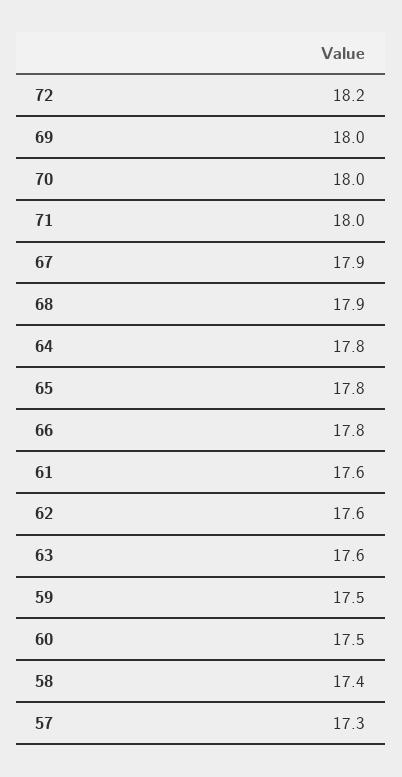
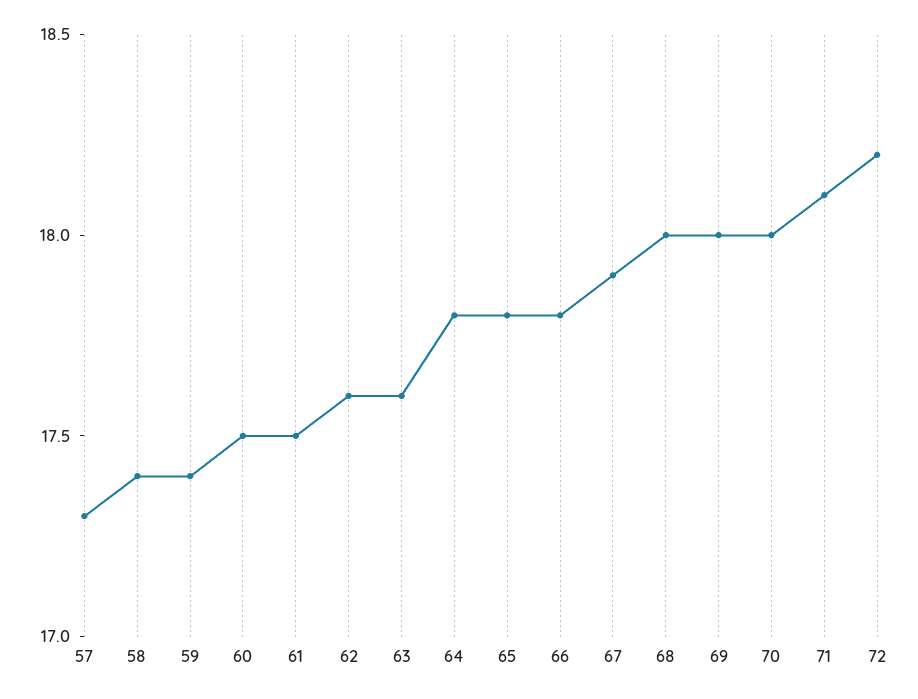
71: 18 -> 18.1
68: 17.9 -> 18
61: 17.6 -> 17.5
59: 17.5 -> 17.4

